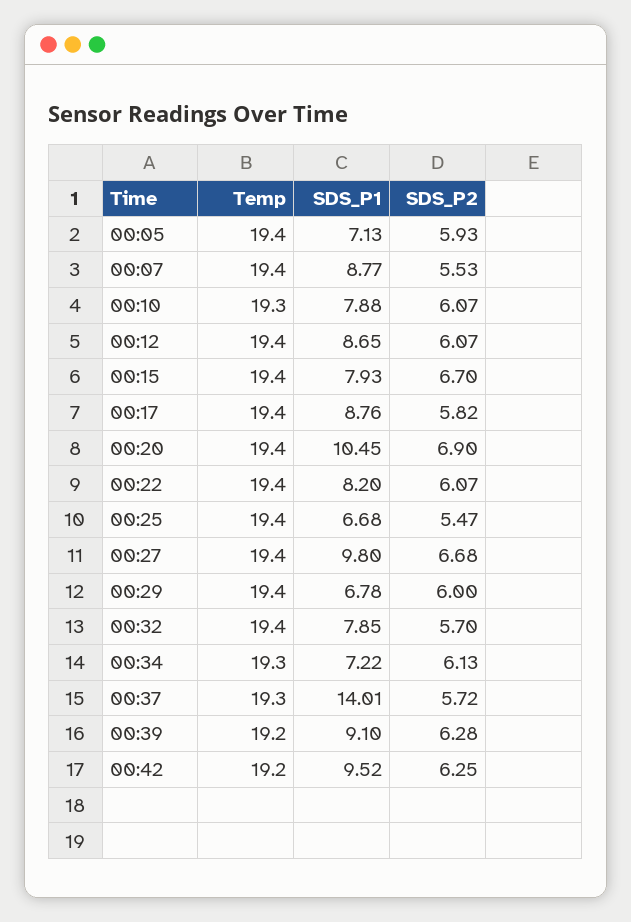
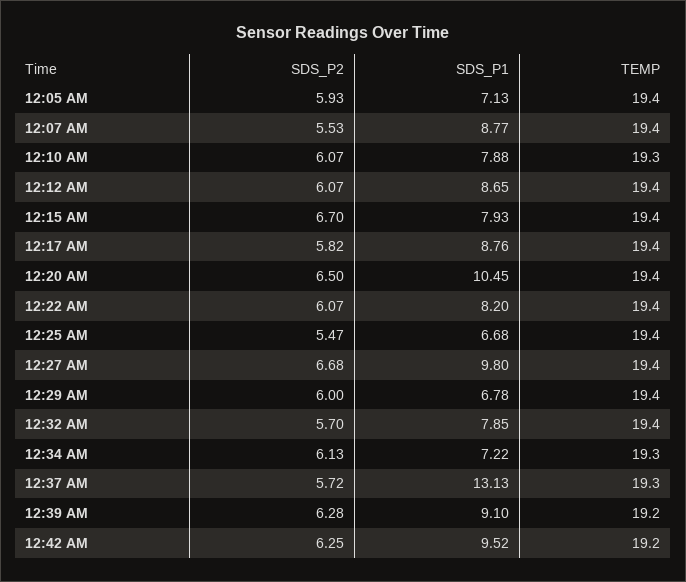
SDS_P2, 00:20: 6.9 -> 6.5
SDS_P1, 00:37: 14.01 -> 13.13

